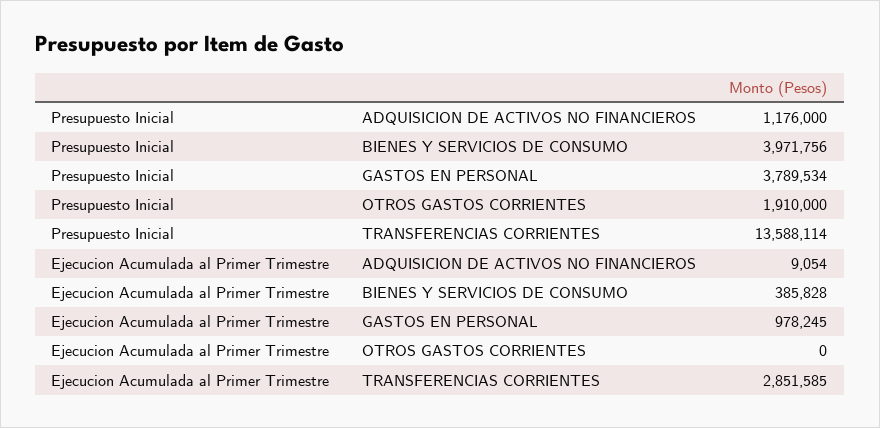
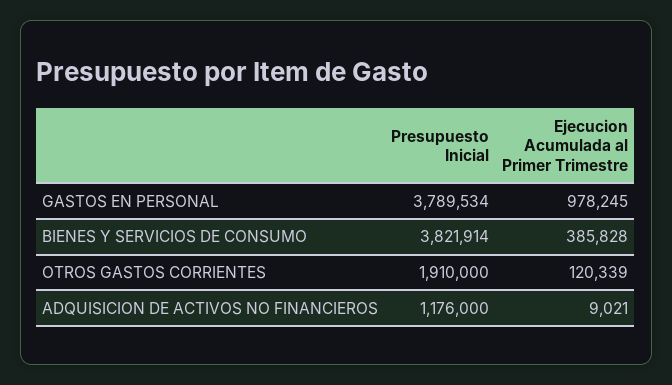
Presupuesto Inicial, BIENES Y SERVICIOS DE CONSUMO: 3971756 -> 3821914
Presupuesto Inicial, TRANSFERENCIAS CORRIENTES: 13588114 -> none
Ejecucion Acumulada al Primer Trimestre, ADQUISICION DE ACTIVOS NO FINANCIEROS: 9054 -> 9021
Ejecucion Acumulada al Primer Trimestre, OTROS GASTOS CORRIENTES: 0 -> 120339
Ejecucion Acumulada al Primer Trimestre, TRANSFERENCIAS CORRIENTES: 2851585 -> none

